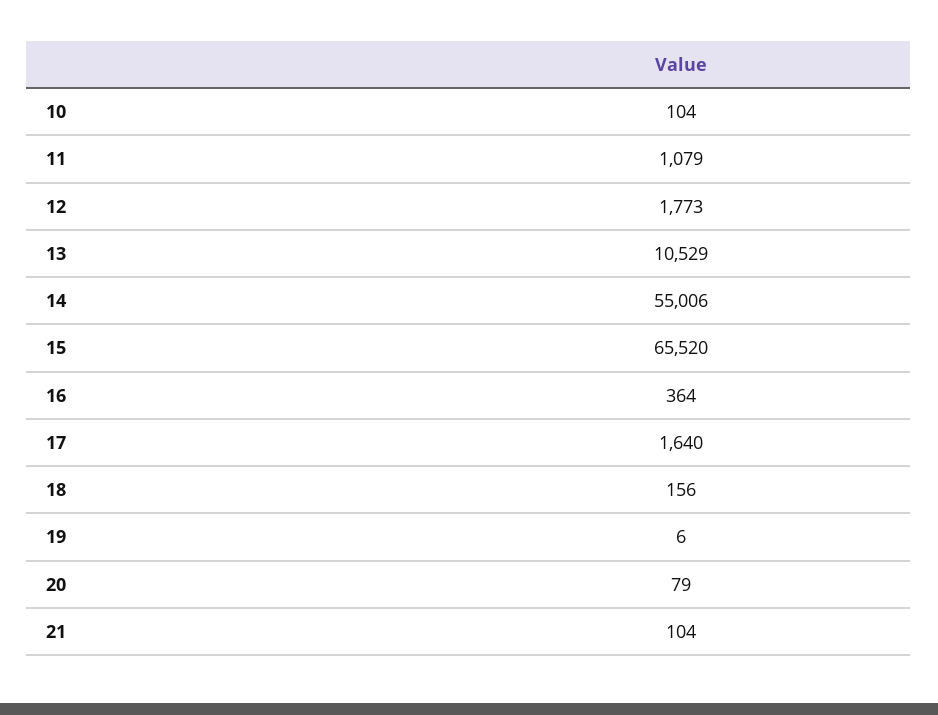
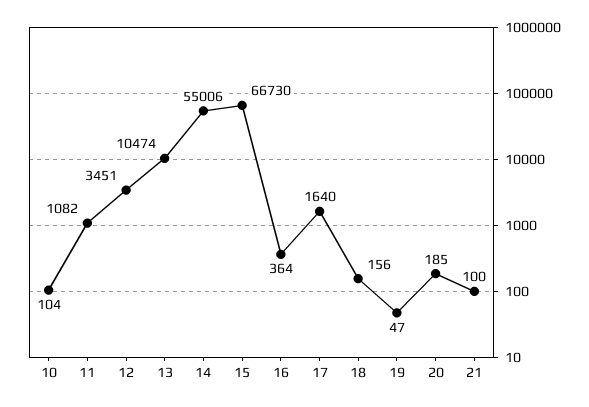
11: 1079 -> 1082
12: 1773 -> 3451
13: 10529 -> 10474
15: 65520 -> 66730
19: 6 -> 47
20: 79 -> 185
21: 104 -> 100

